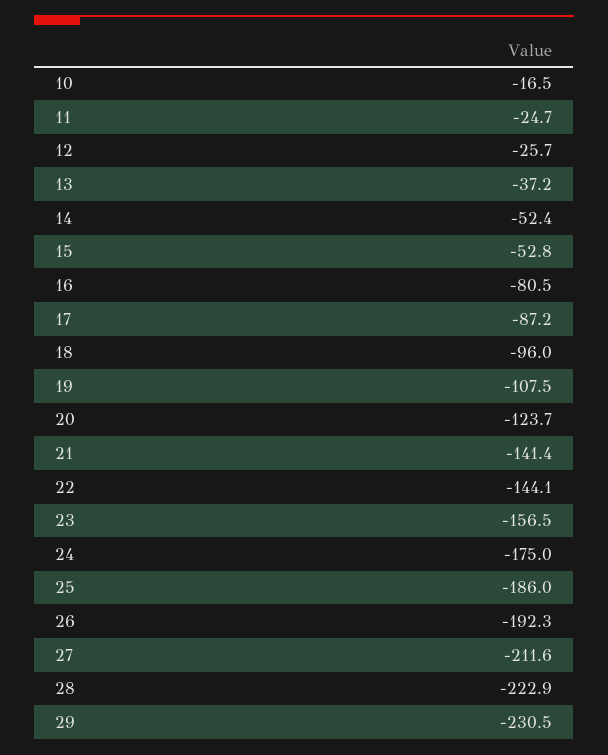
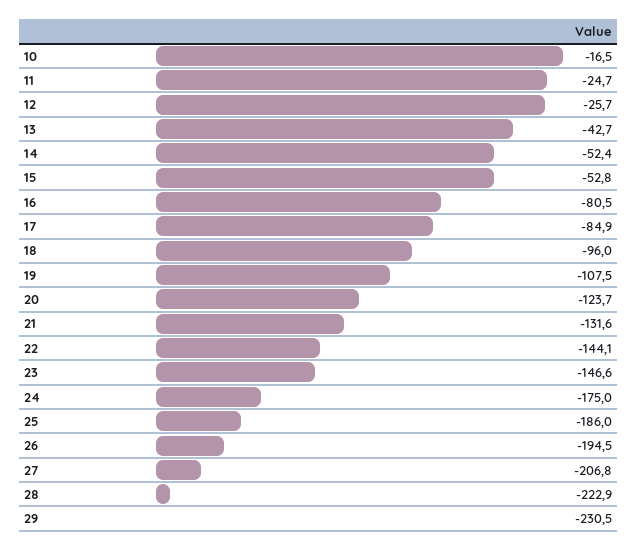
13: -37.2 -> -42.7
17: -87.2 -> -84.9
21: -141.4 -> -131.6
23: -156.5 -> -146.6
26: -192.3 -> -194.5
27: -211.6 -> -206.8

